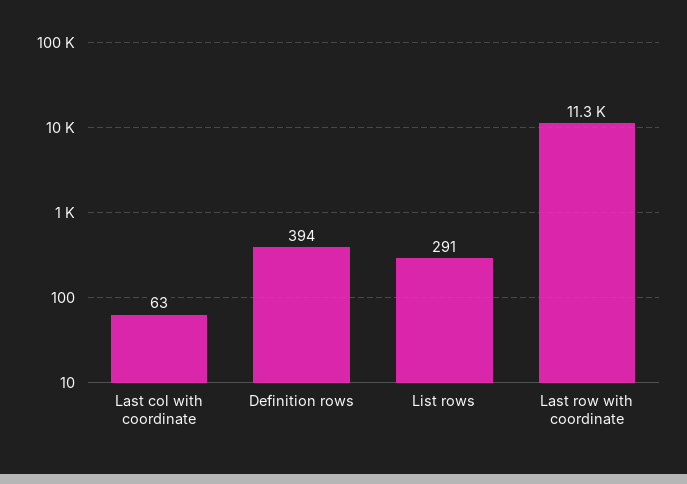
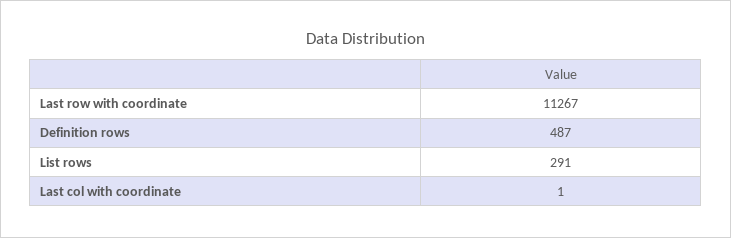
Last col with coordinate: 63 -> 1
Definition rows: 394 -> 487

